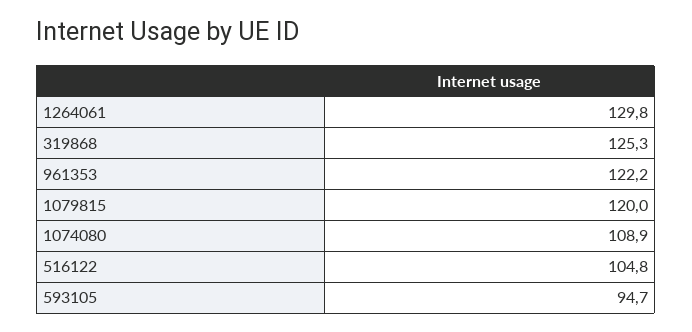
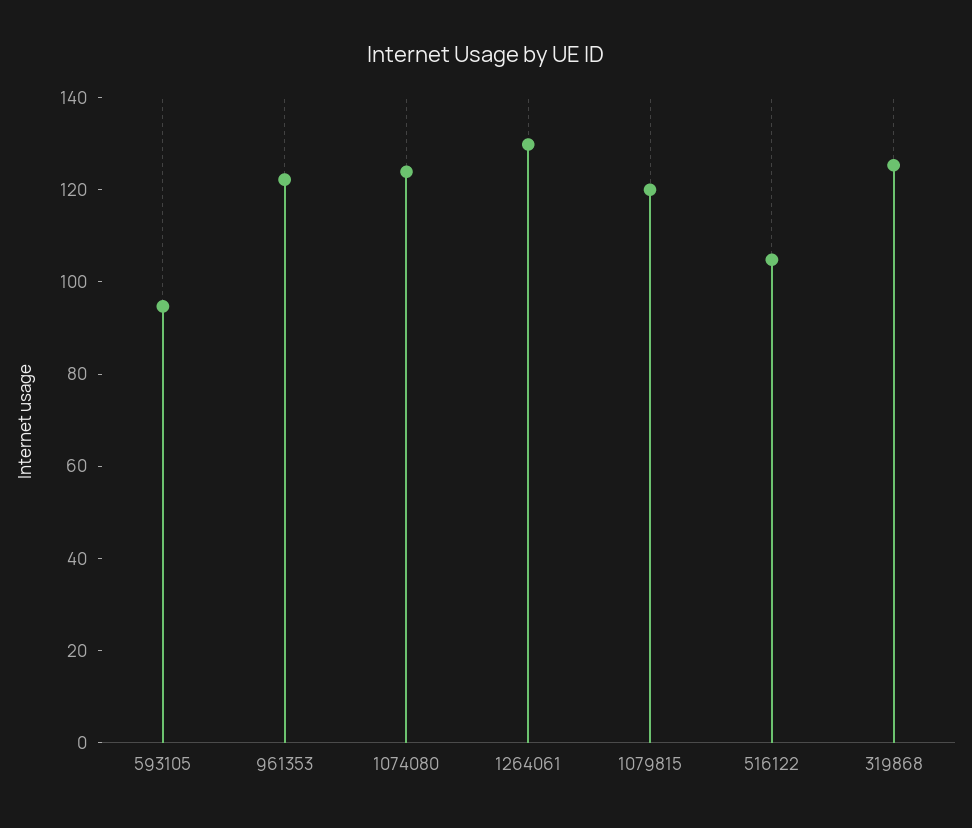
1074080: 108.9 -> 125

